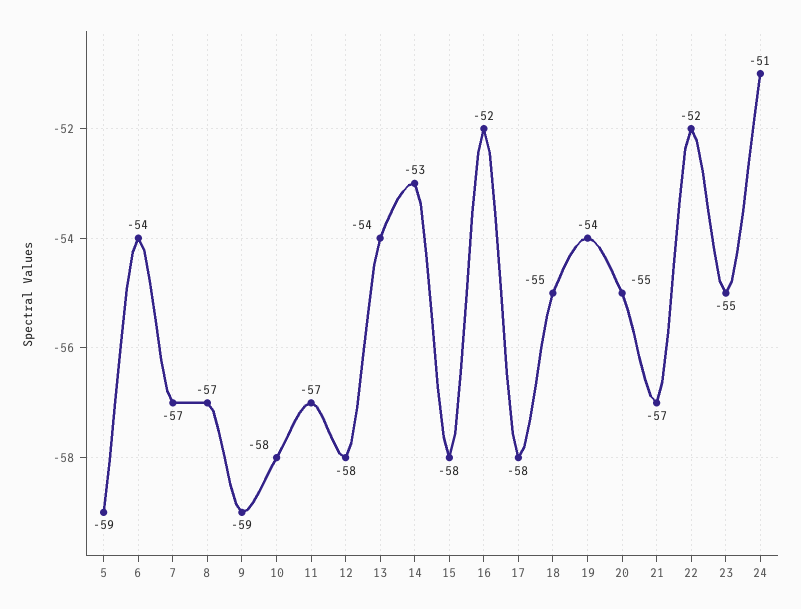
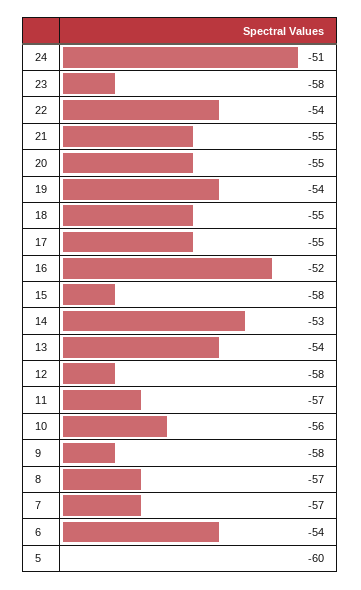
5: -59 -> -60
9: -59 -> -58
10: -58 -> -56
17: -58 -> -55
21: -57 -> -55
22: -52 -> -54
23: -55 -> -58

